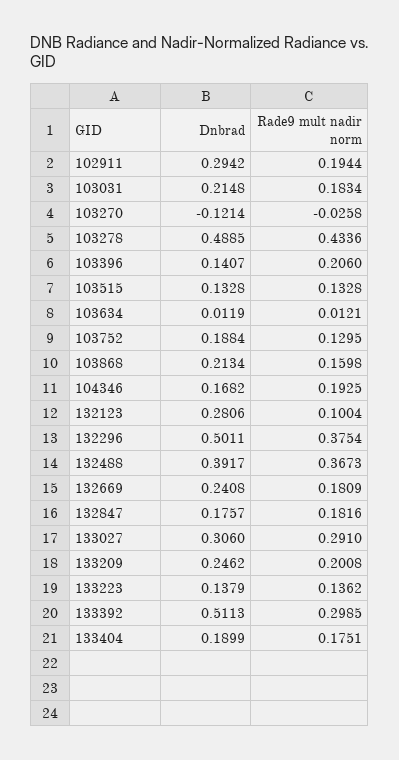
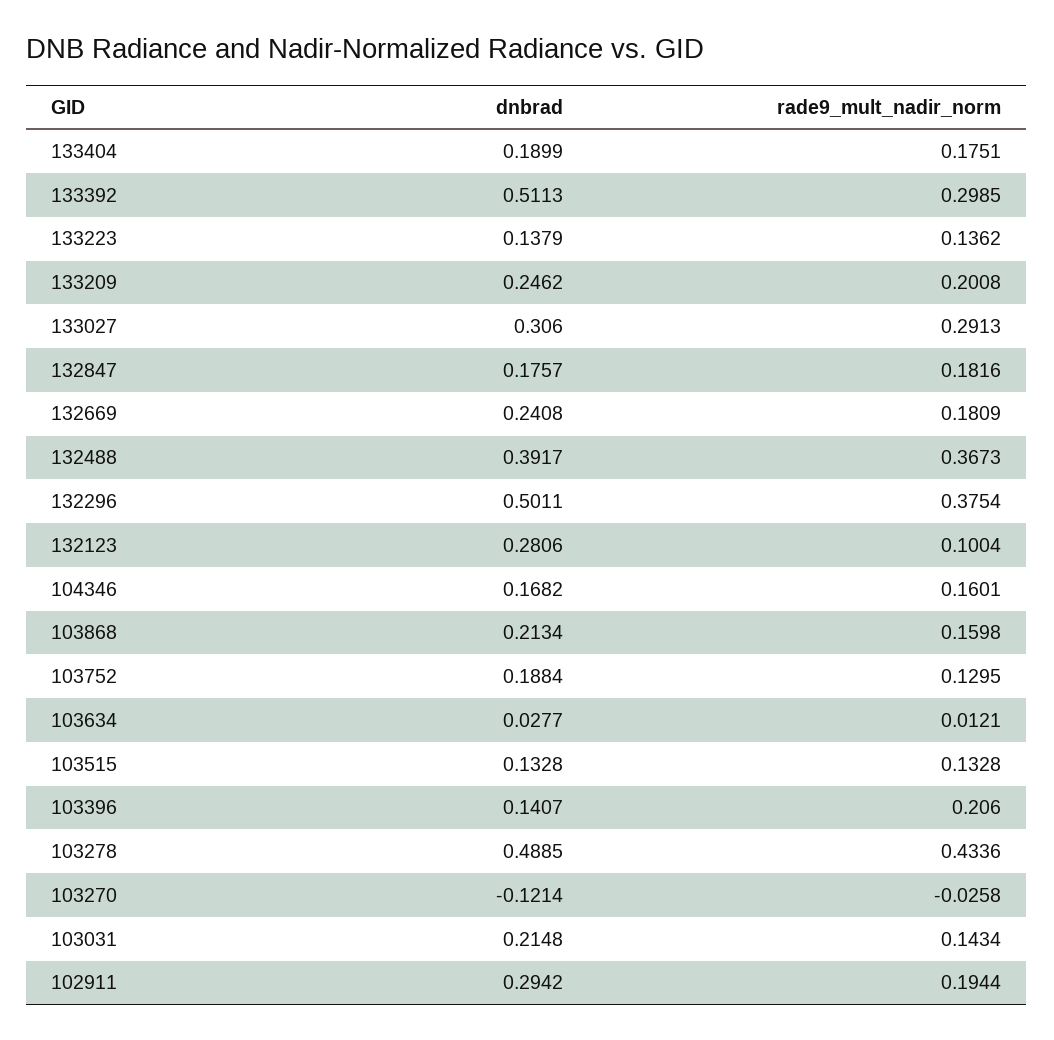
Rade9 mult nadir norm, 103031: 0.1834 -> 0.1434
Dnbrad, 103634: 0.0119 -> 0.0277
Rade9 mult nadir norm, 104346: 0.1925 -> 0.1601
Rade9 mult nadir norm, 133027: 0.291 -> 0.2913

